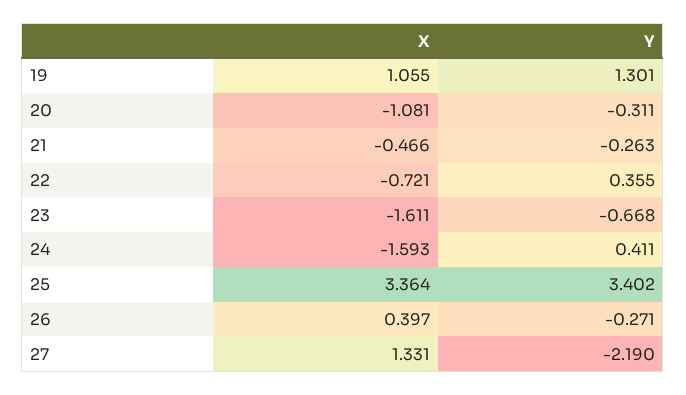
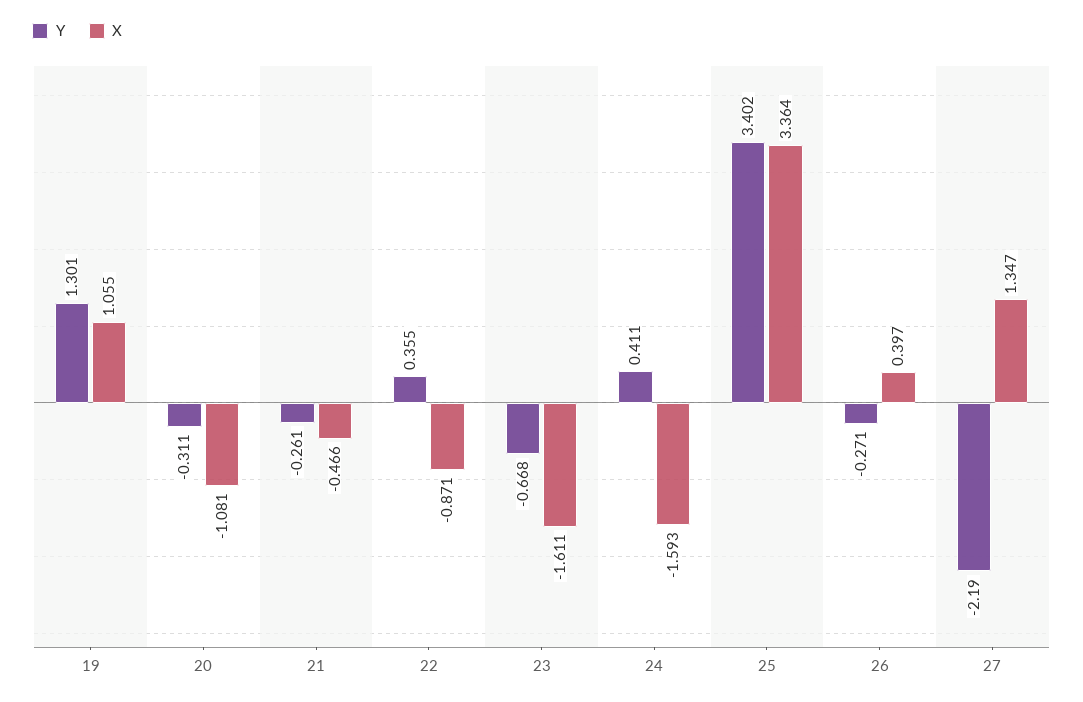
Y, 21: -0.263 -> -0.261
X, 22: -0.721 -> -0.871
X, 27: 1.331 -> 1.347

